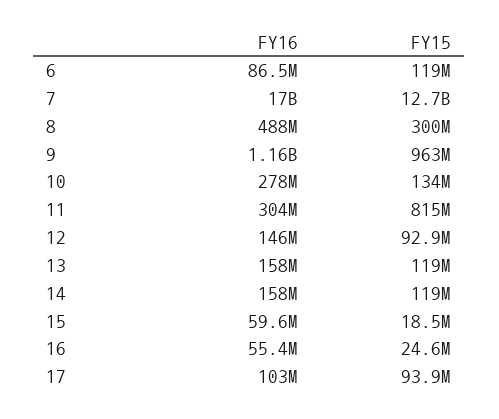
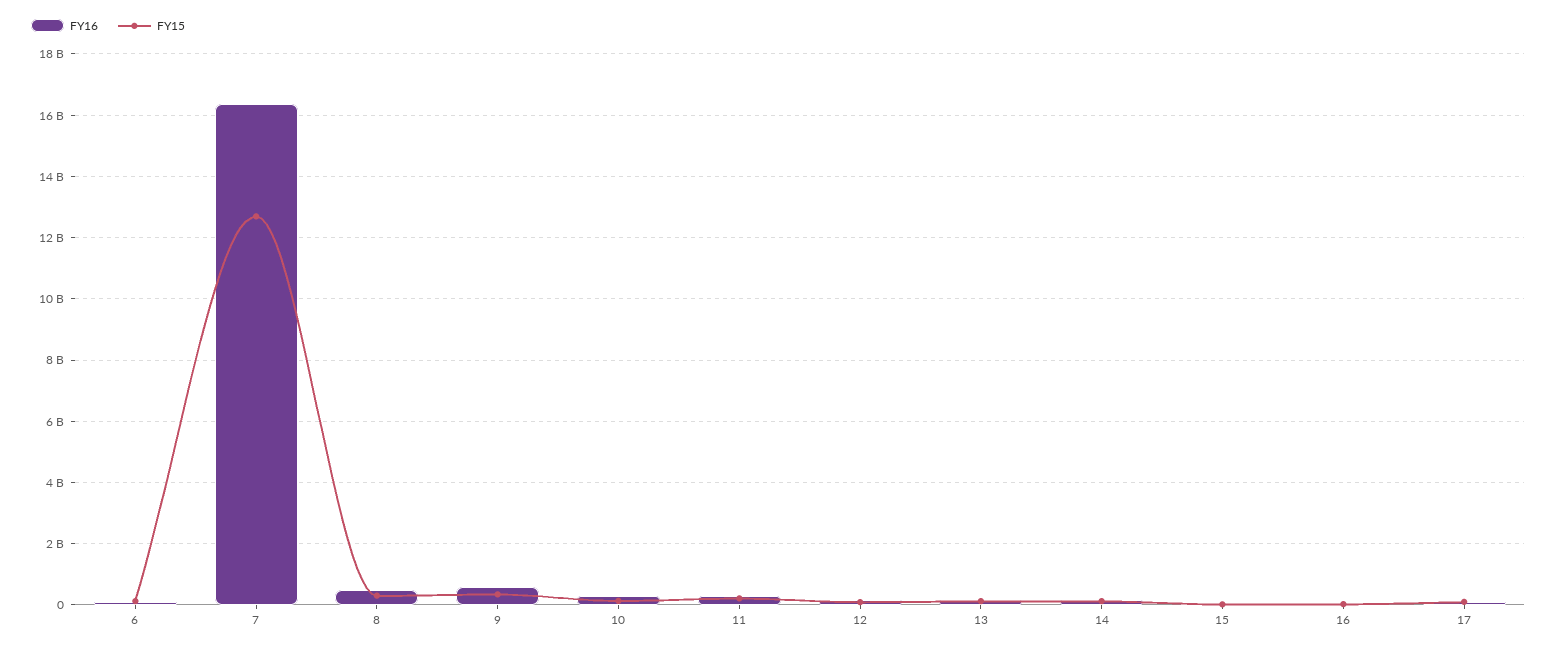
FY16, 7: 17000000000 -> 16400000000
FY16, 9: 1160000000 -> 600000000
FY15, 9: 963000000 -> 400000000
FY15, 11: 815000000 -> 200000000

